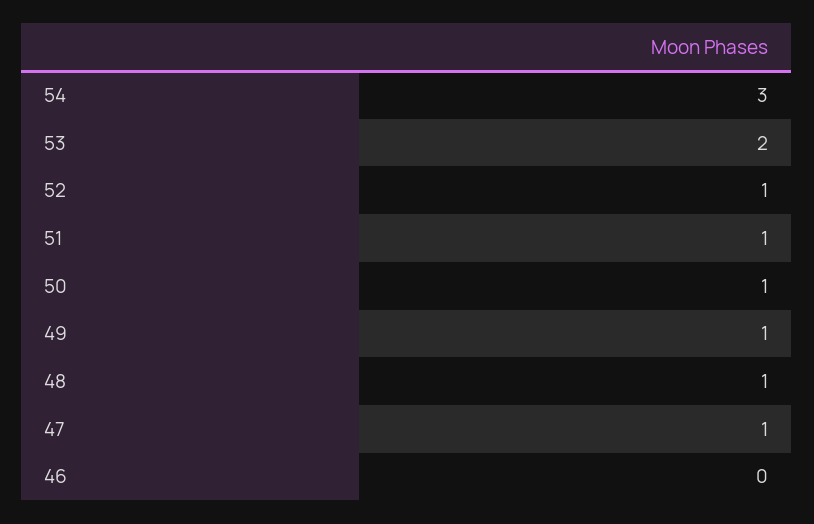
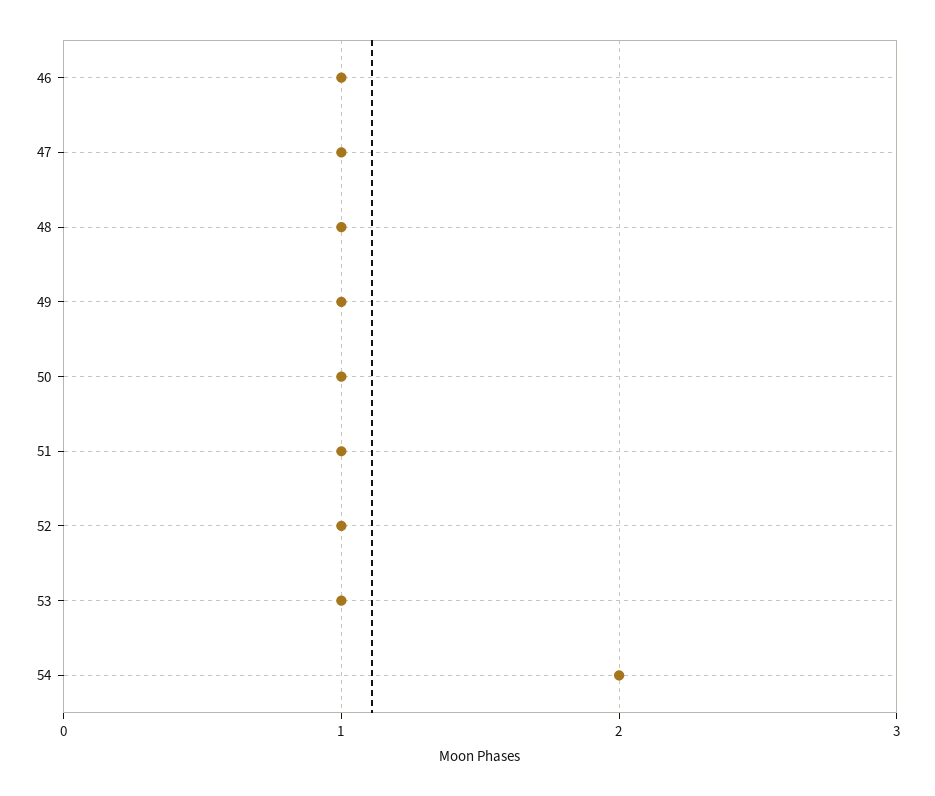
54: 3 -> 2
53: 2 -> 1
46: 0 -> 1

